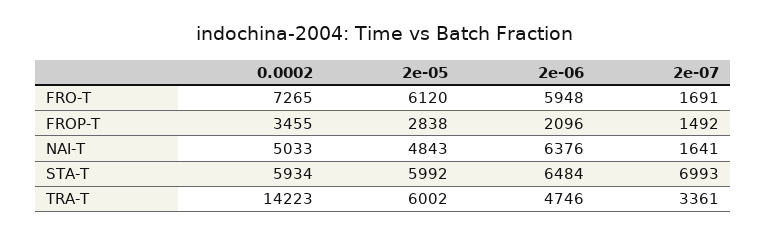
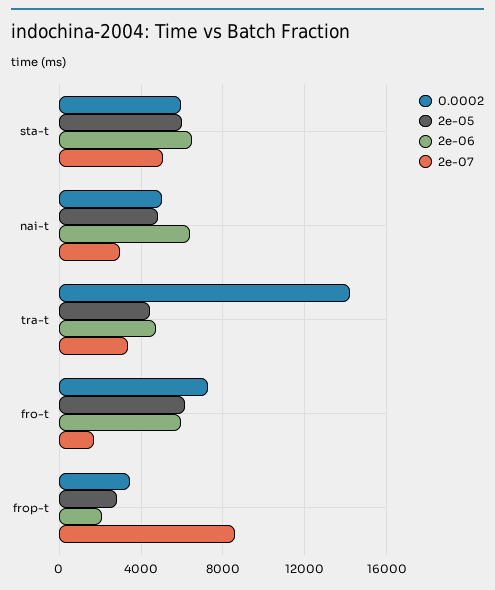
2e-07, FROP-T: 1492 -> 8500
2e-07, NAI-T: 1641 -> 3000
2e-07, STA-T: 6993 -> 5000
2e-05, TRA-T: 6002 -> 4500

